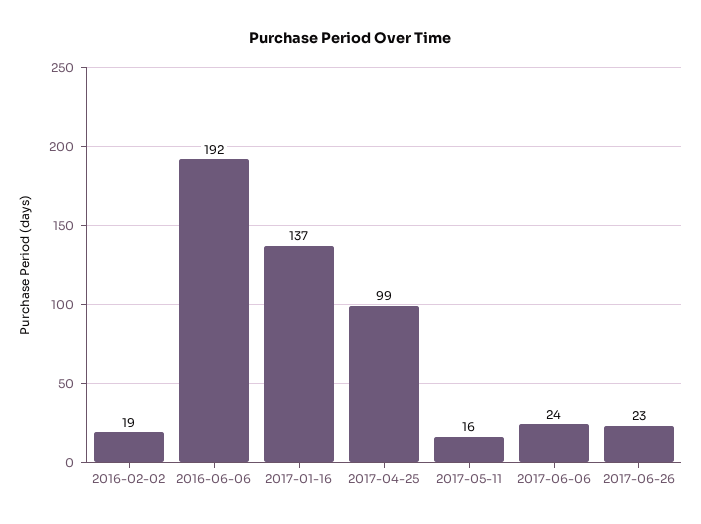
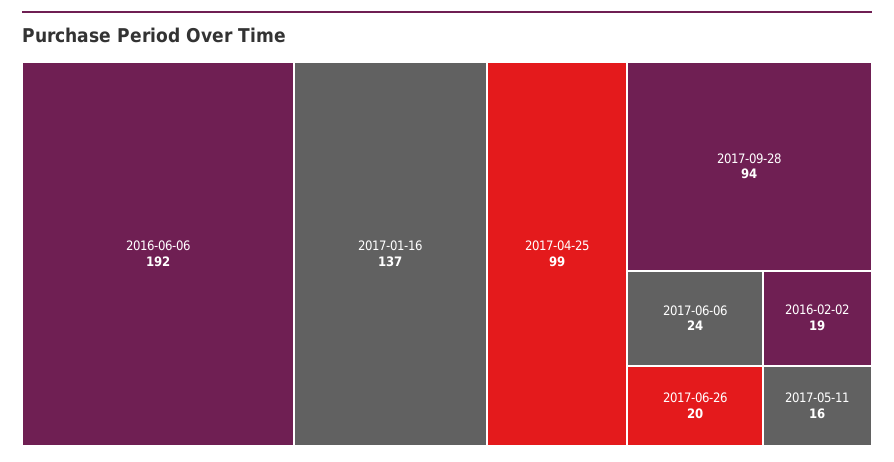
2017-06-26: 23 -> 20
2017-09-28: none -> 94

